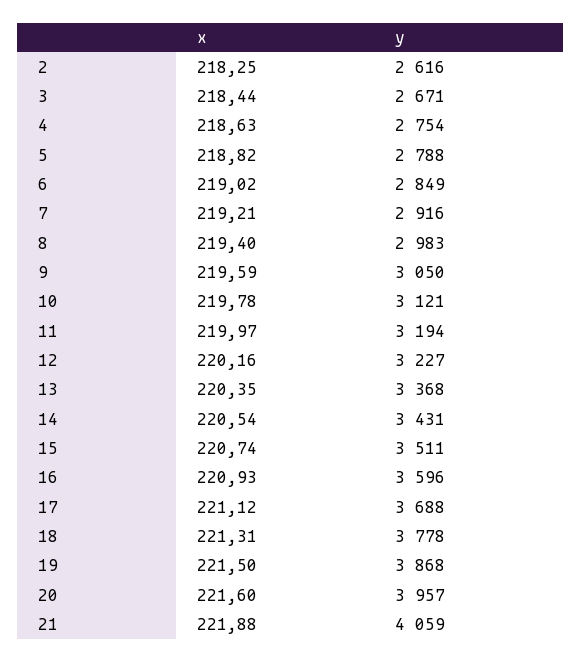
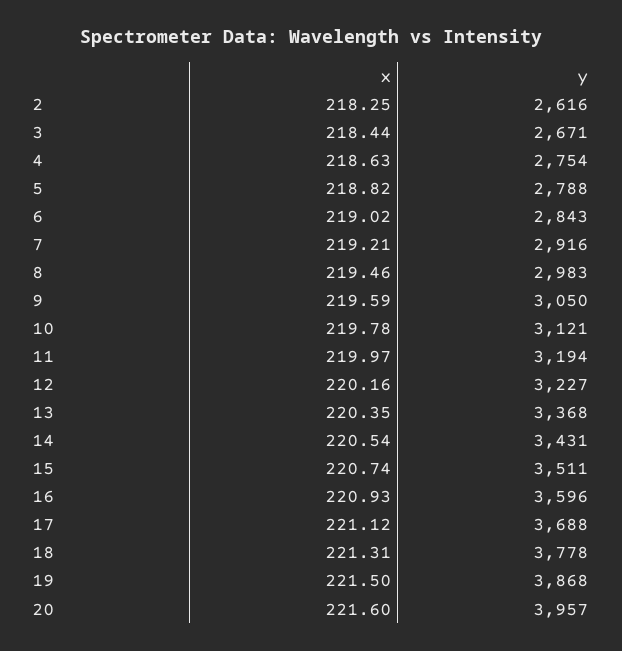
y, 6: 2849 -> 2843
x, 8: 219.4 -> 219.46
x, 21: 221.88 -> none
y, 21: 4059 -> none

